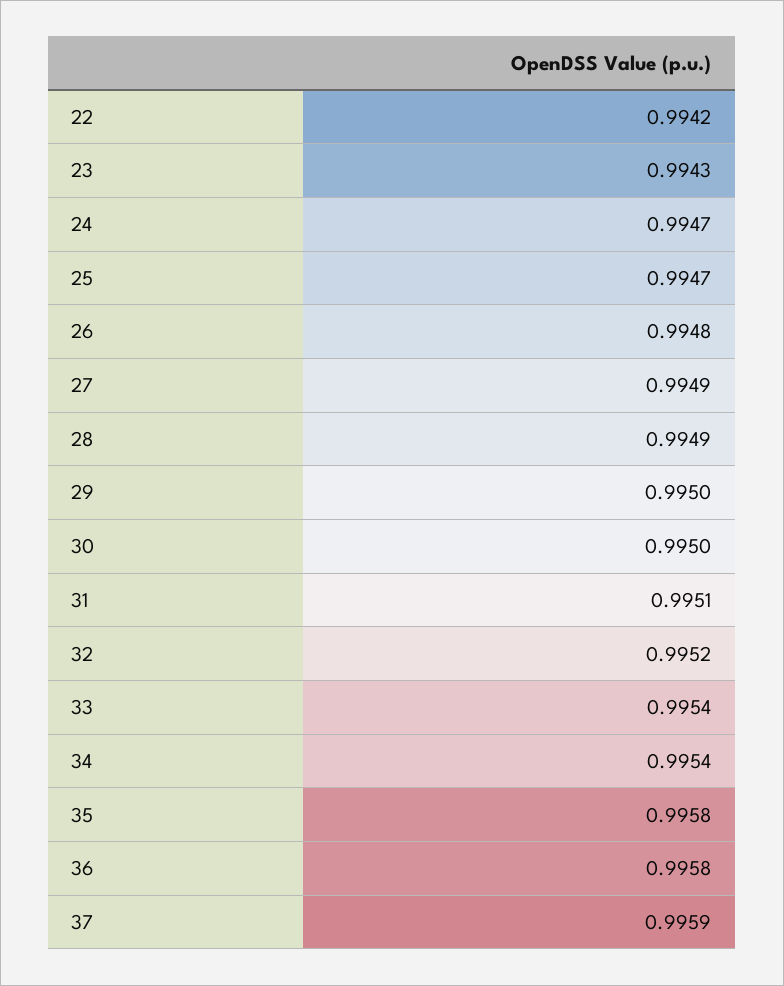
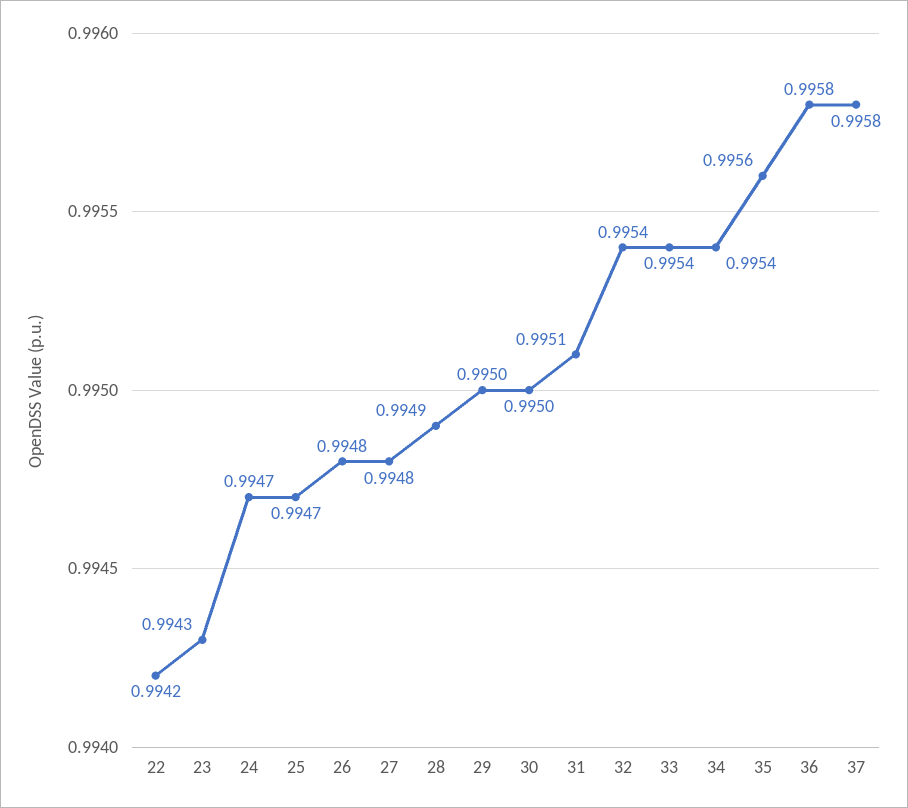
27: 0.9949 -> 0.9948
32: 0.9952 -> 0.9954
35: 0.9958 -> 0.9956
37: 0.9959 -> 0.9958

